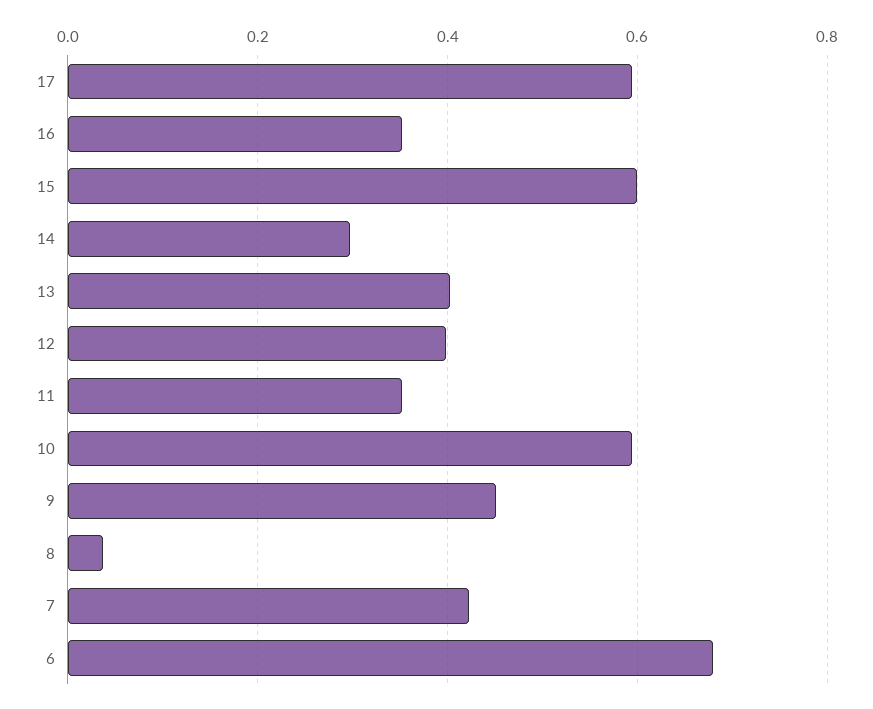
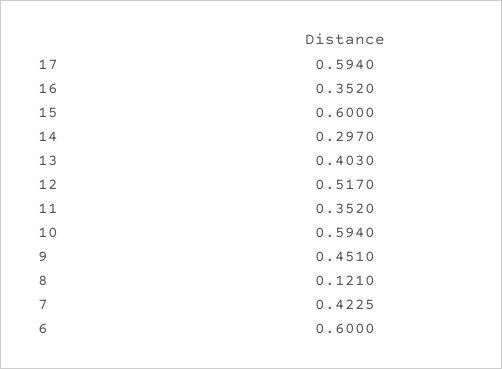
12: 0.4 -> 0.517
8: 0.04 -> 0.121
6: 0.68 -> 0.6

